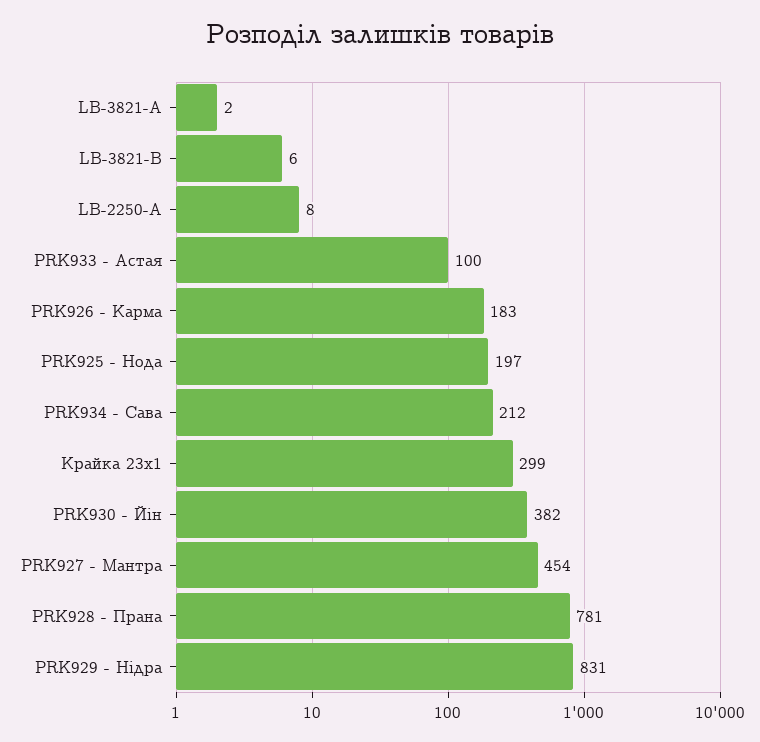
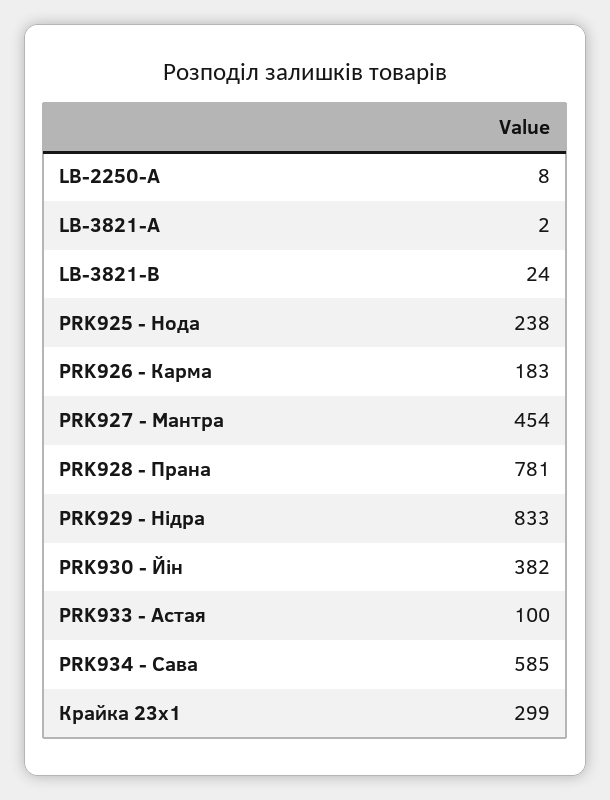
LB-3821-В: 6 -> 24
PRK925 - Нода: 197 -> 238
PRK934 - Сава: 212 -> 585
PRK929 - Нідра: 831 -> 833

